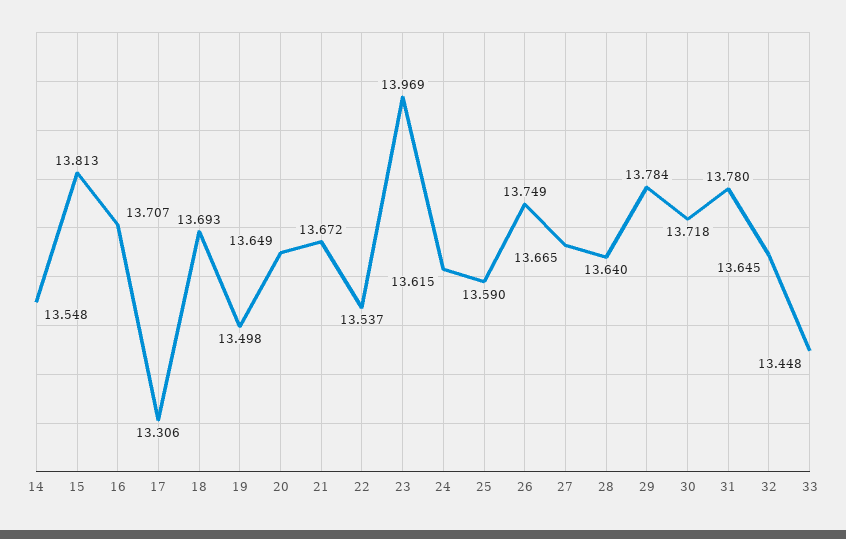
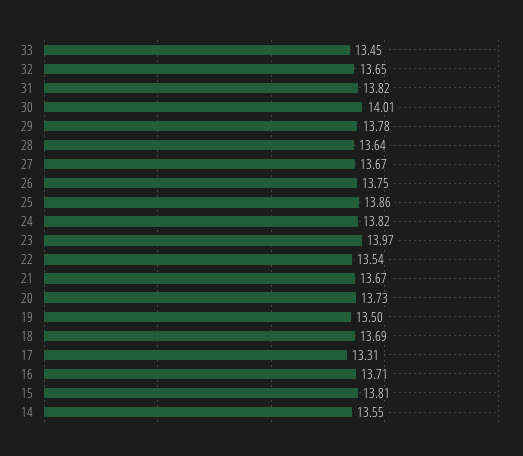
20: 13.649 -> 13.73
24: 13.615 -> 13.82
25: 13.59 -> 13.86
30: 13.718 -> 14.01
31: 13.78 -> 13.82

